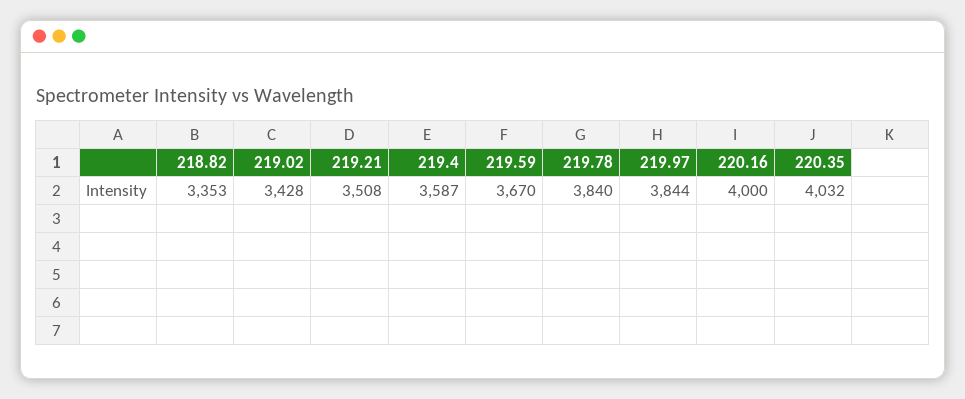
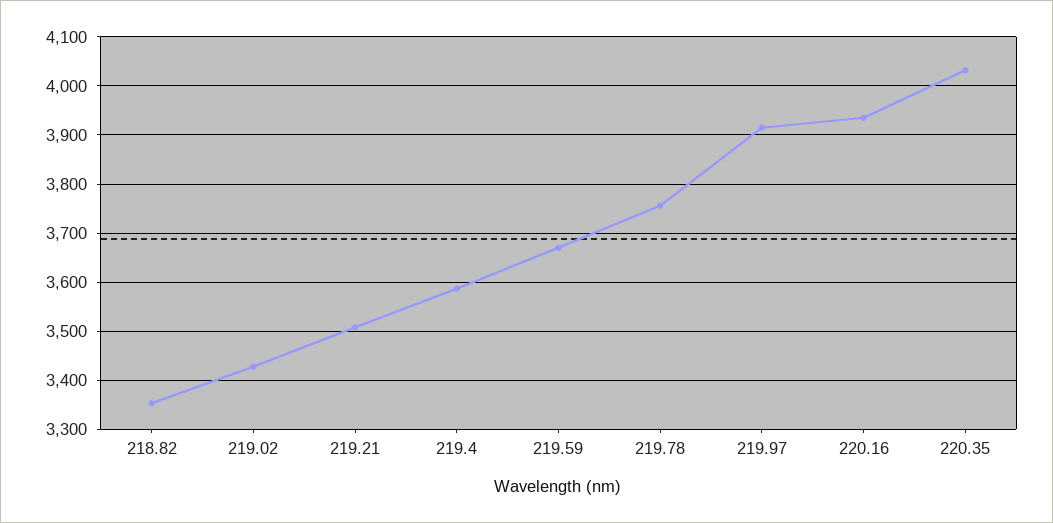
219.78: 3840 -> 3760
219.97: 3844 -> 3920
220.16: 4000 -> 3940

